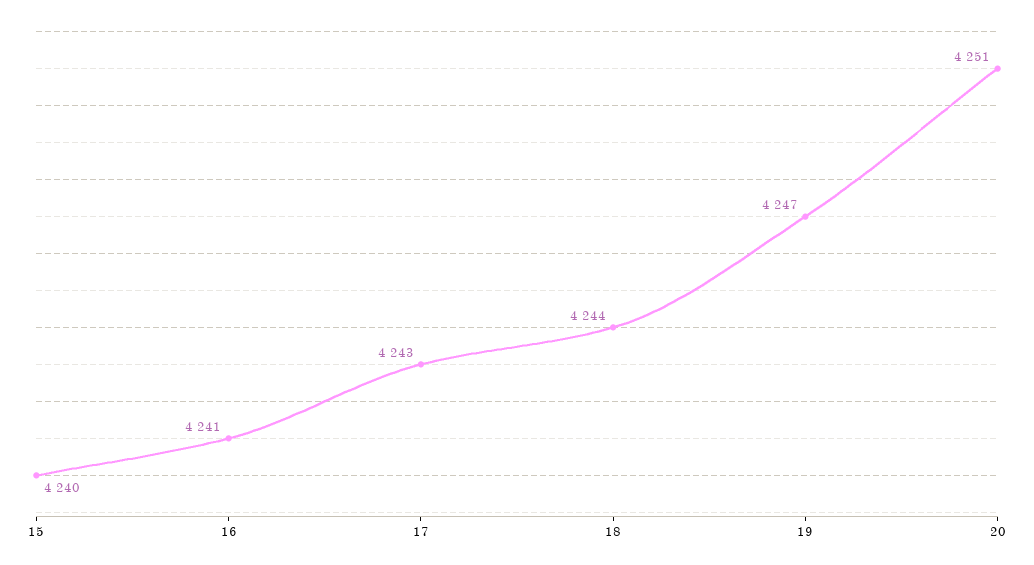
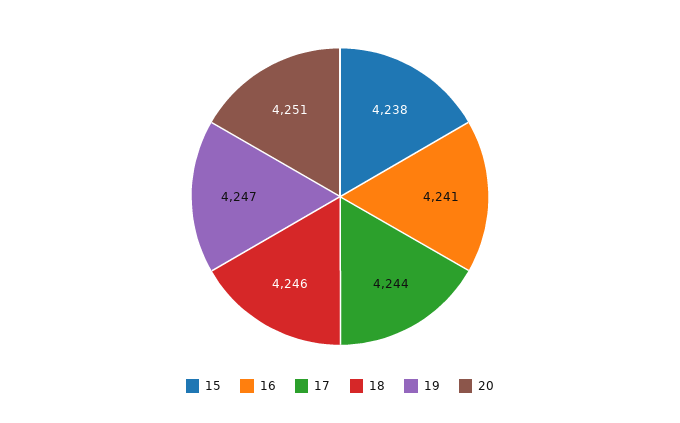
15: 4240 -> 4238
17: 4243 -> 4244
18: 4244 -> 4246

